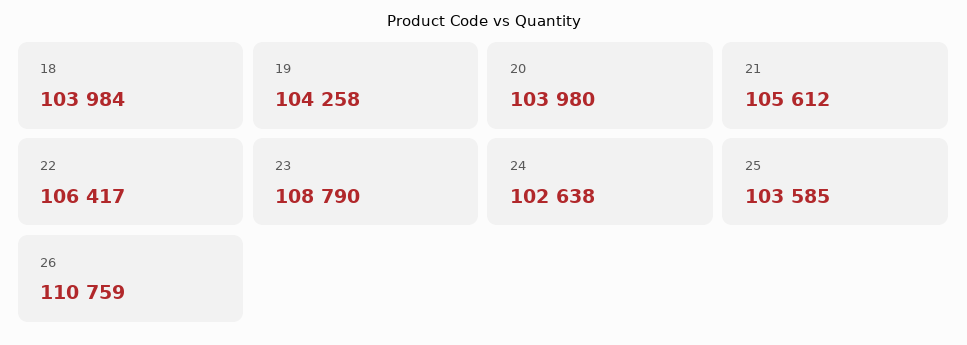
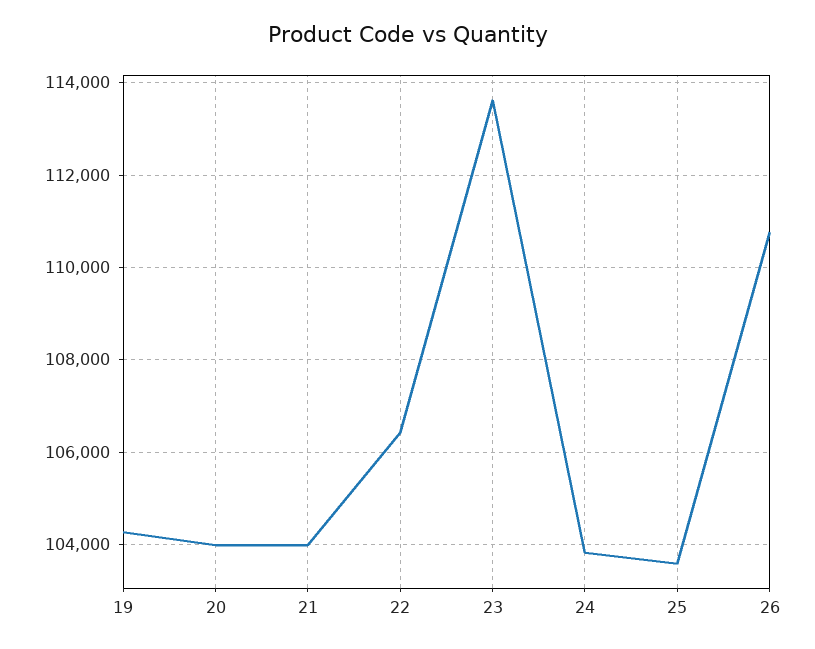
18: 103984 -> none
21: 105612 -> 104000
23: 108790 -> 113600
24: 102638 -> 103800

